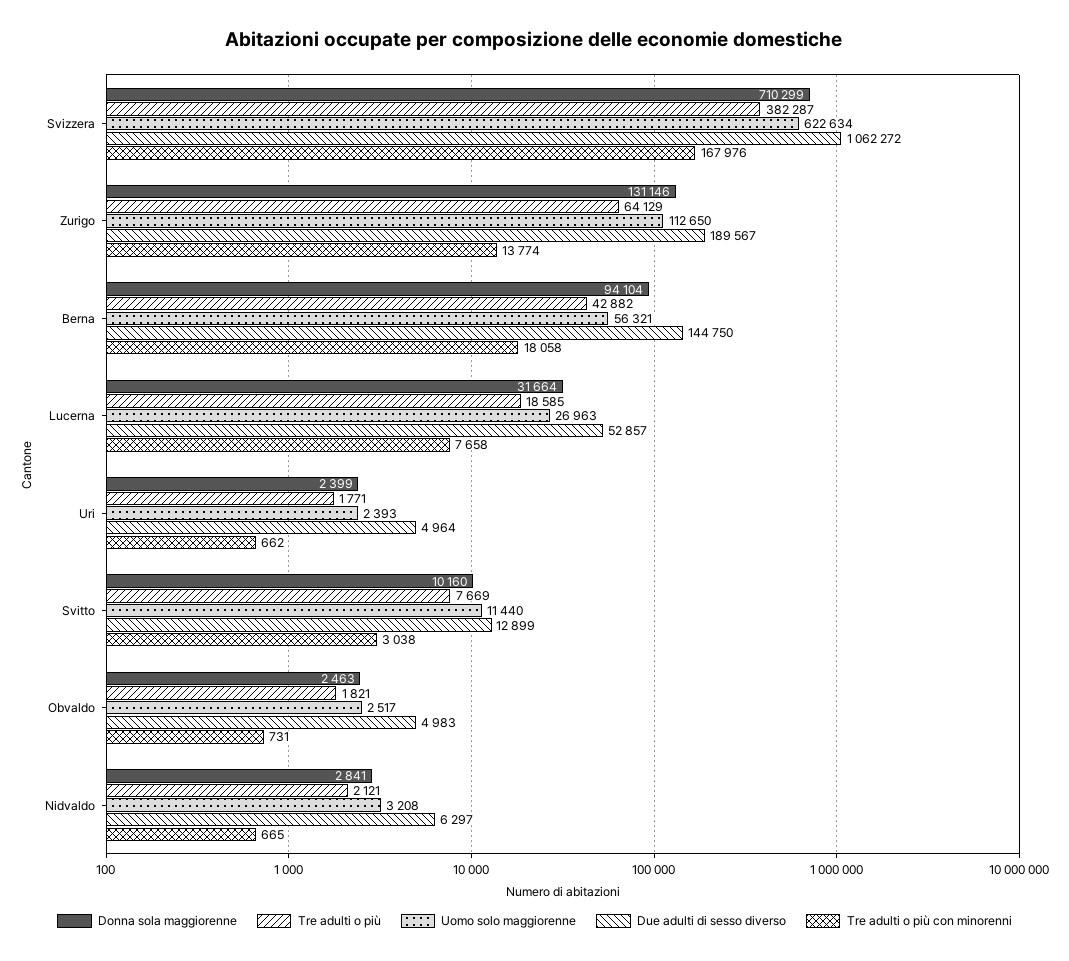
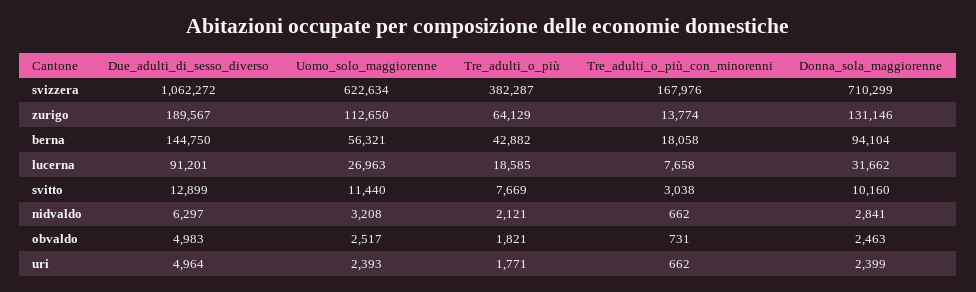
Donna sola maggiorenne, Lucerna: 31664 -> 31662
Due adulti di sesso diverso, Lucerna: 52857 -> 91201
Tre adulti o più con minorenni, Nidvaldo: 665 -> 662

